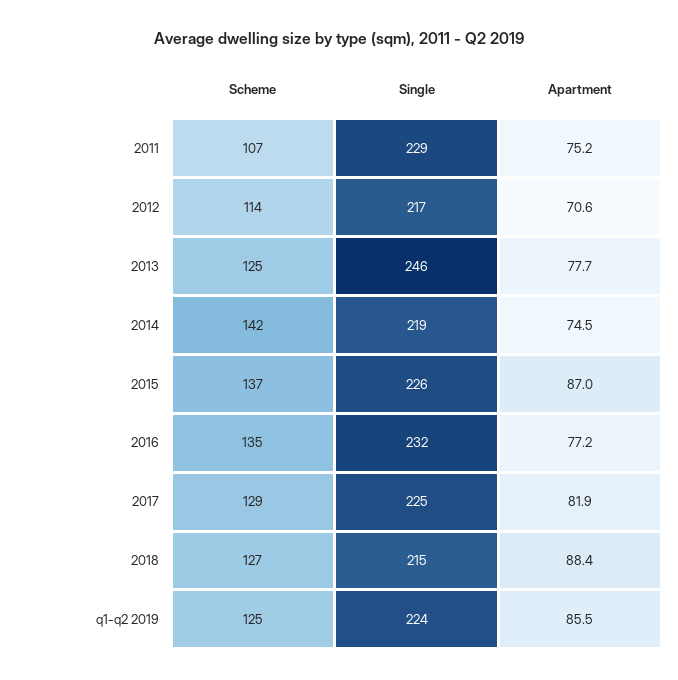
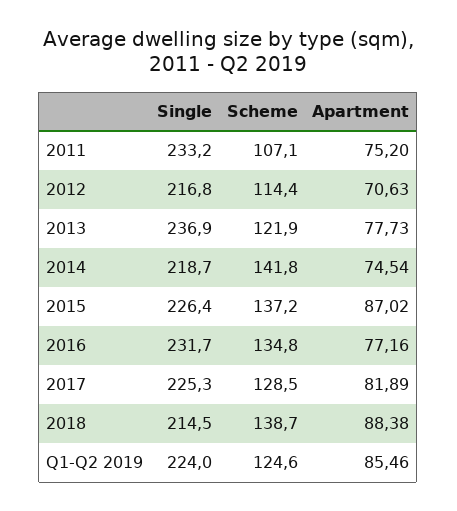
Single, 2011: 229 -> 233.2
Scheme, 2013: 125 -> 121.9
Single, 2013: 246 -> 236.9
Scheme, 2018: 127 -> 138.7

